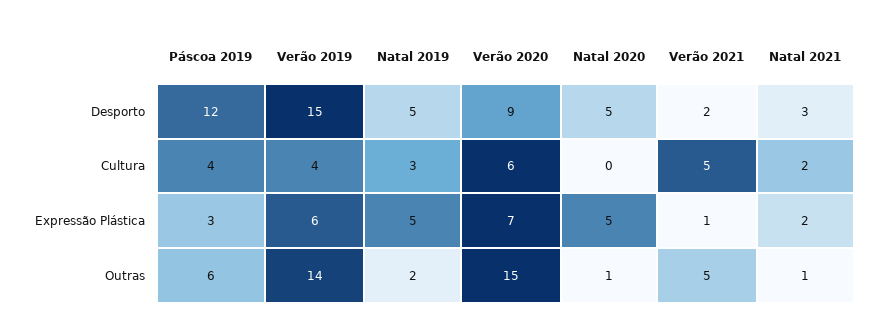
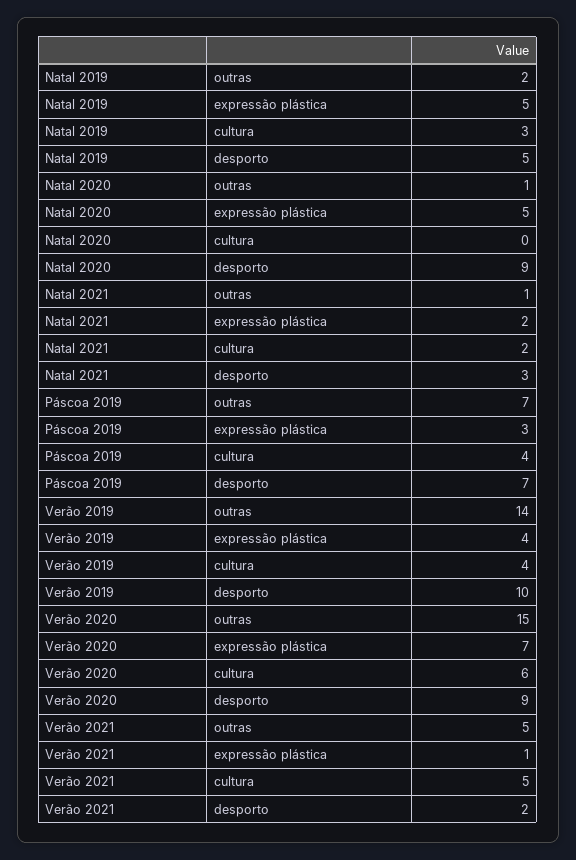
Páscoa 2019, Desporto: 12 -> 7
Verão 2019, Desporto: 15 -> 10
Natal 2020, Desporto: 5 -> 9
Verão 2019, Expressão Plástica: 6 -> 4
Páscoa 2019, Outras: 6 -> 7

